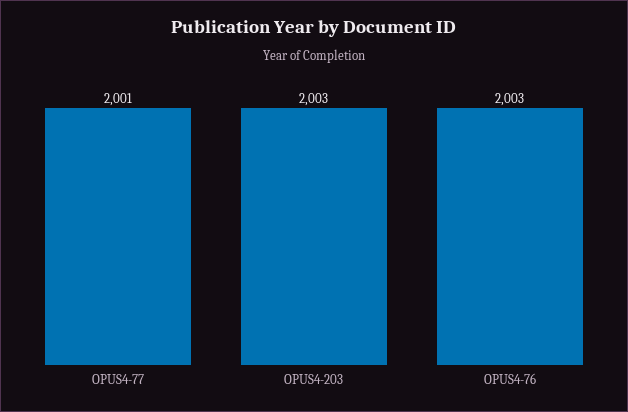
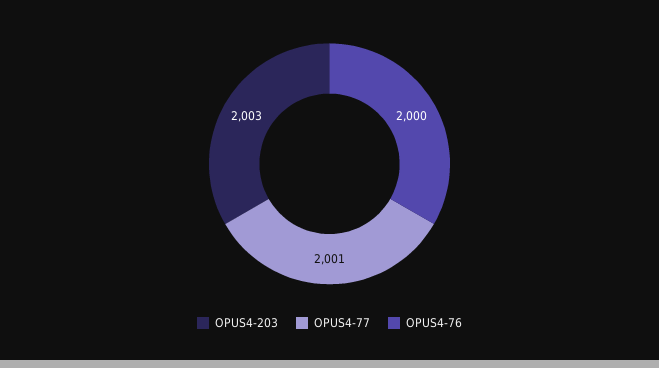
OPUS4-76: 2003 -> 2000

